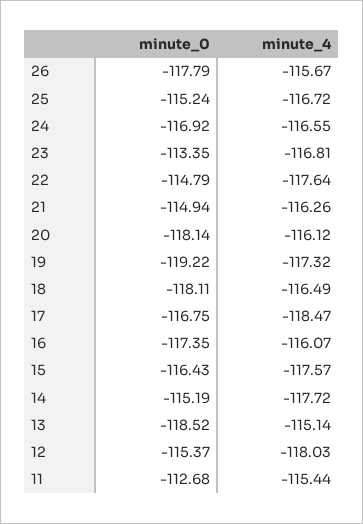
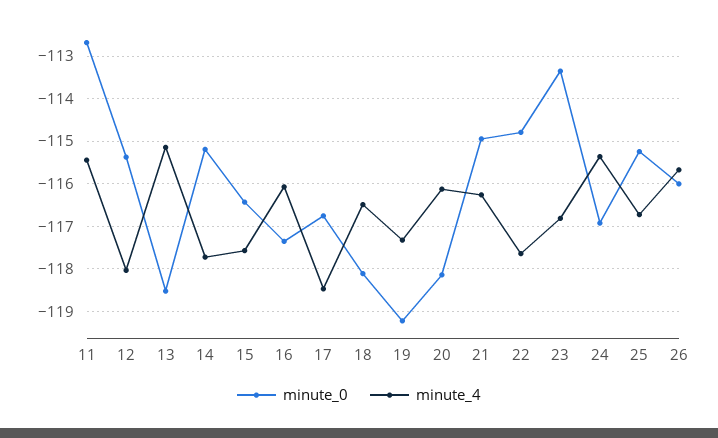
minute_0, 26: -117.79 -> -116
minute_4, 24: -116.55 -> -115.4

